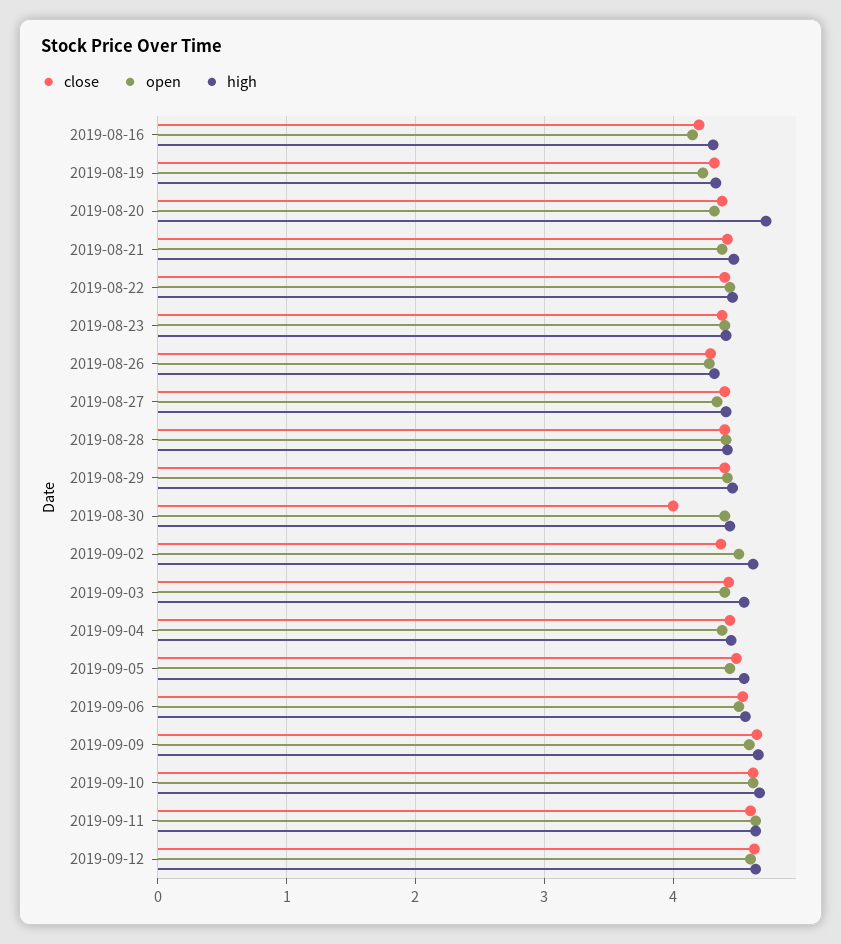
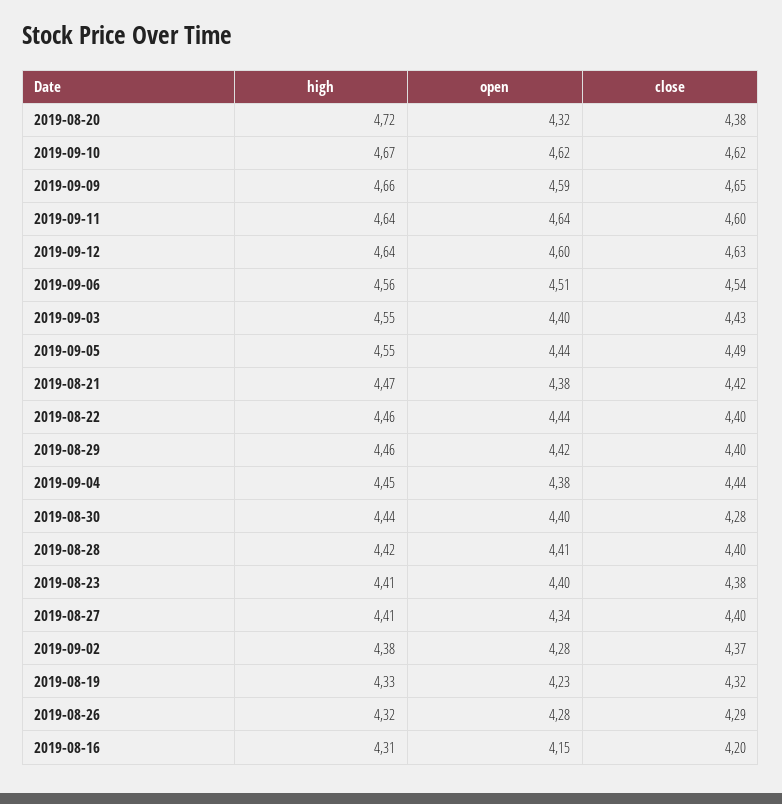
close, 2019-08-30: 4 -> 4.28
open, 2019-09-02: 4.5 -> 4.28
high, 2019-09-02: 4.6 -> 4.38

